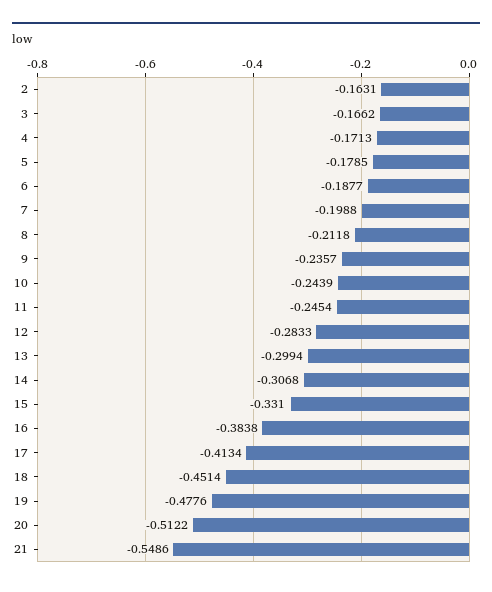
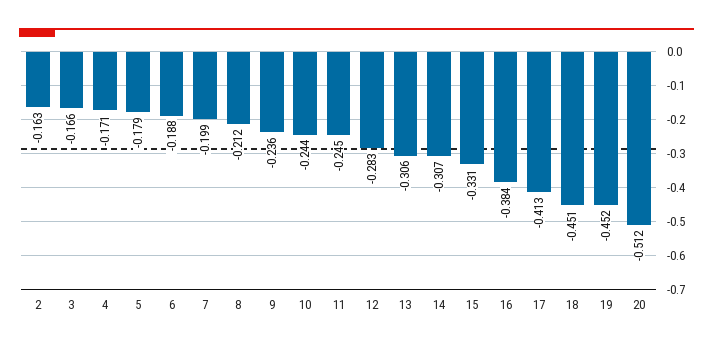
13: -0.2994 -> -0.306
19: -0.4776 -> -0.452
21: -0.5486 -> none

